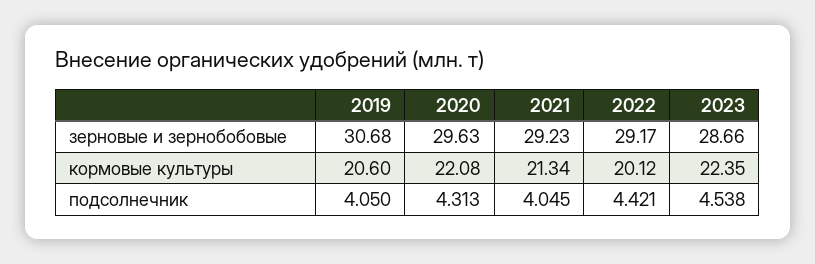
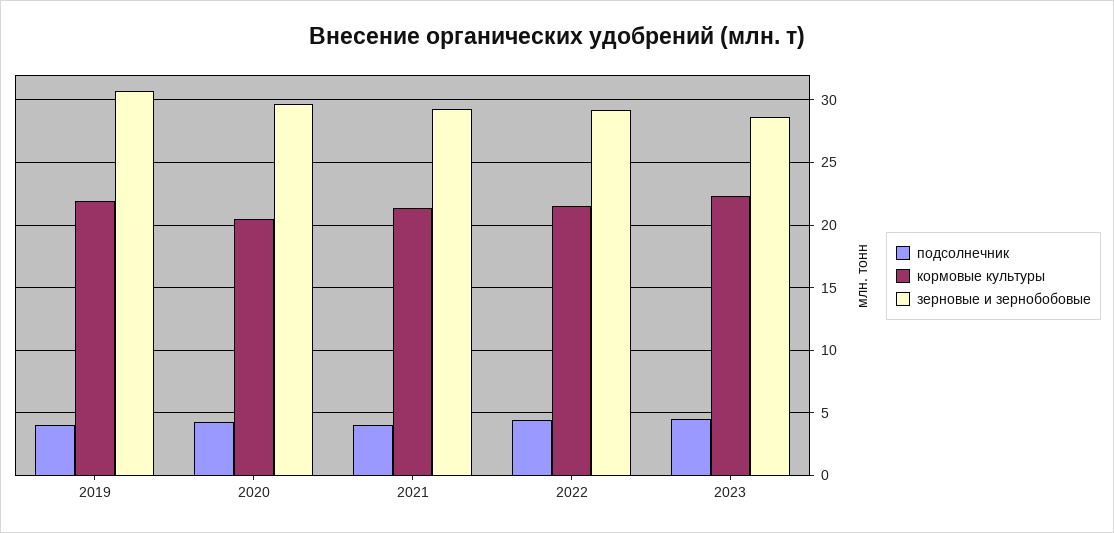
кормовые культуры, 2019: 20.6 -> 22
кормовые культуры, 2020: 22.08 -> 20.5
кормовые культуры, 2022: 20.12 -> 21.5

